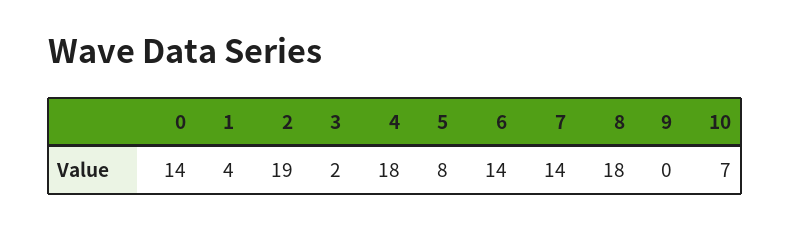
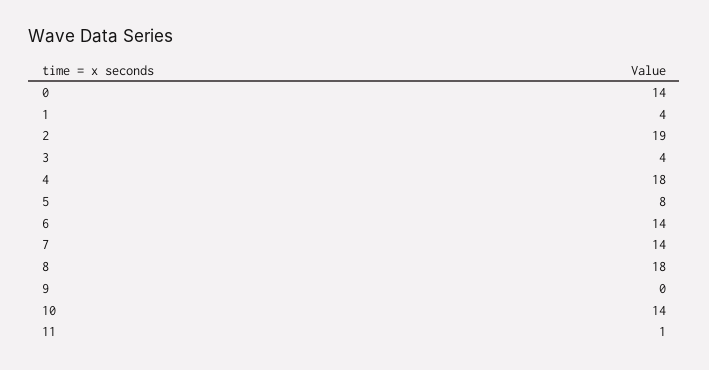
3: 2 -> 4
10: 7 -> 14
11: none -> 1

